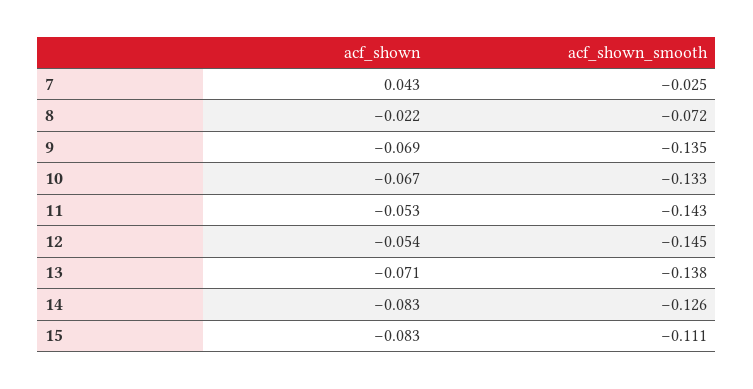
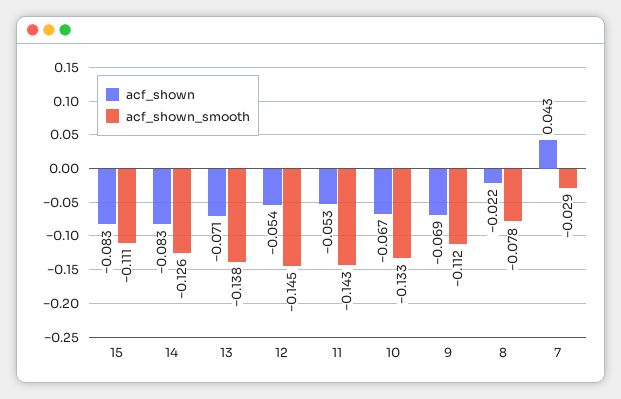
acf_shown_smooth, 7: -0.025 -> -0.029
acf_shown_smooth, 8: -0.072 -> -0.078
acf_shown_smooth, 9: -0.135 -> -0.112

